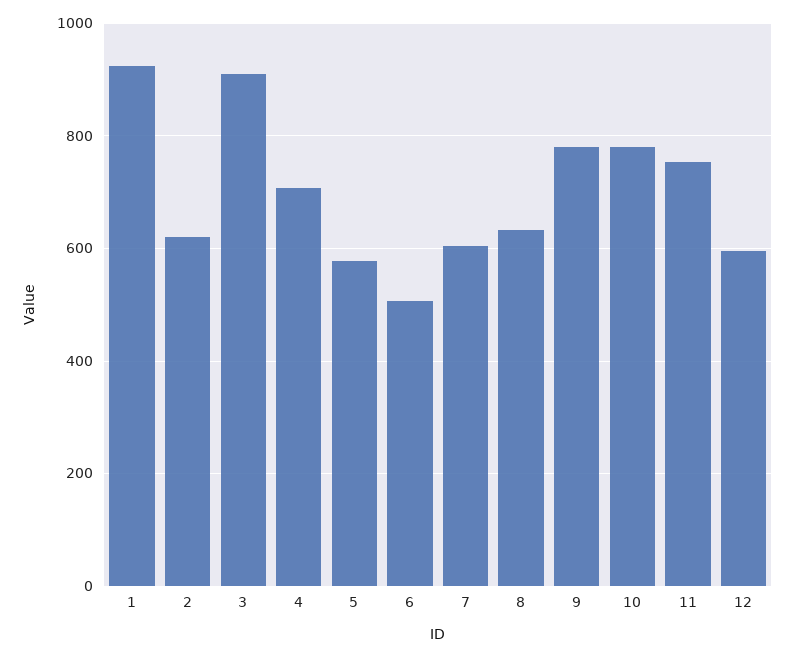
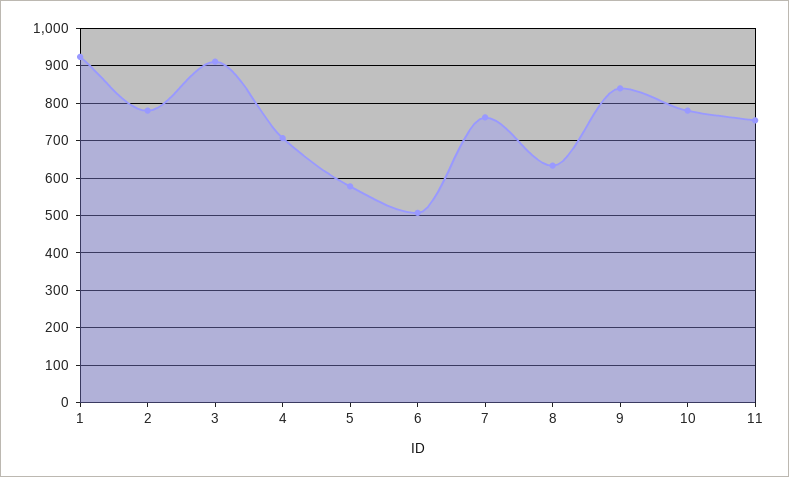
2: 620 -> 780
7: 600 -> 760
9: 780 -> 840
12: 600 -> none

